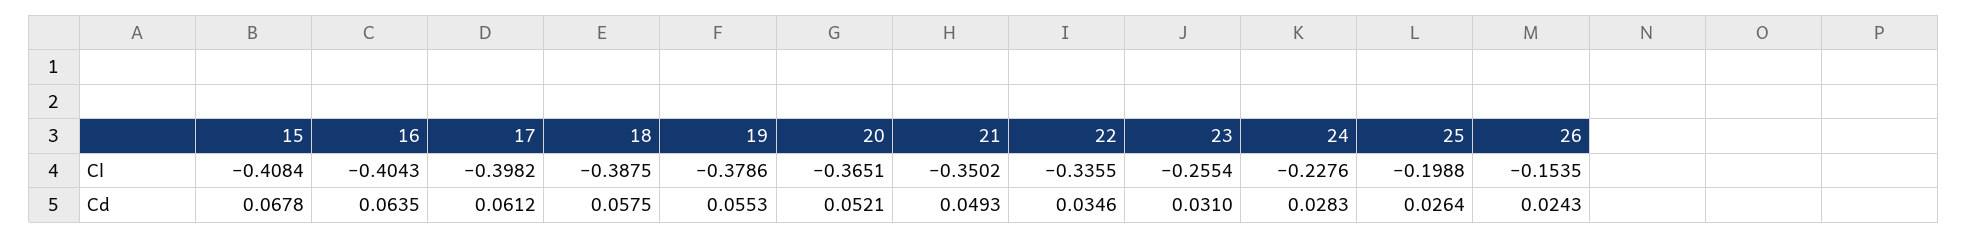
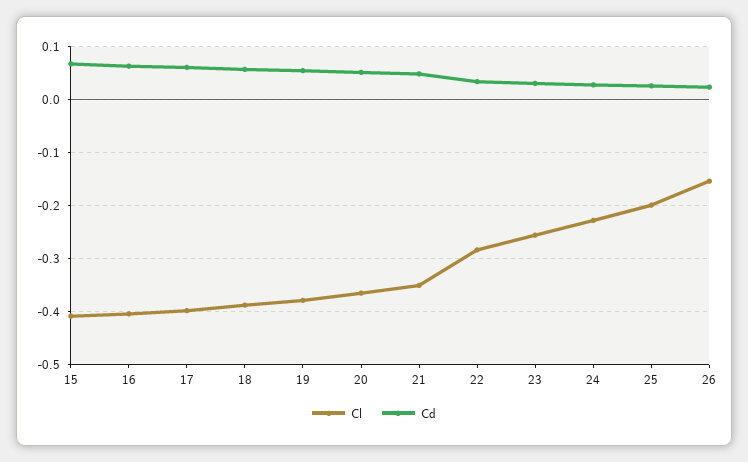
Cl, 22: -0.3355 -> -0.28

